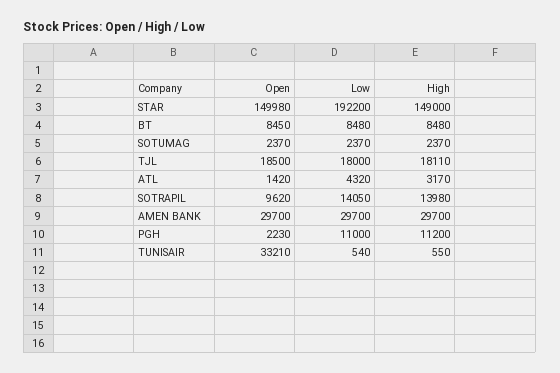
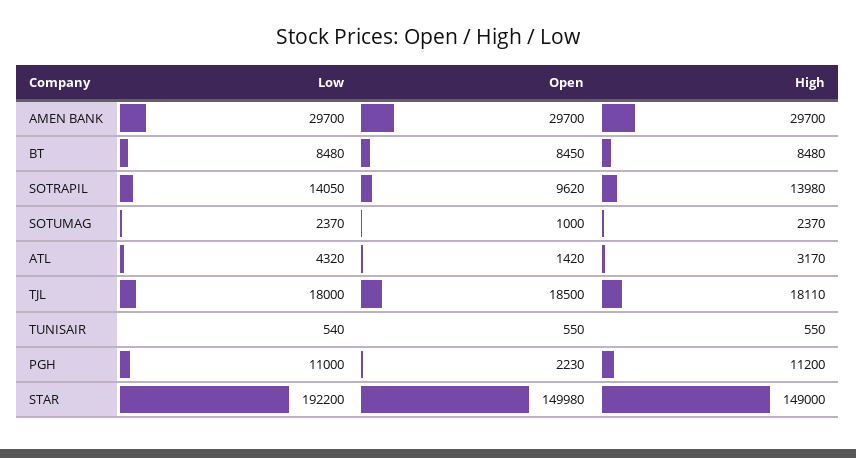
Open, SOTUMAG: 2370 -> 1000
Open, TUNISAIR: 33210 -> 550

